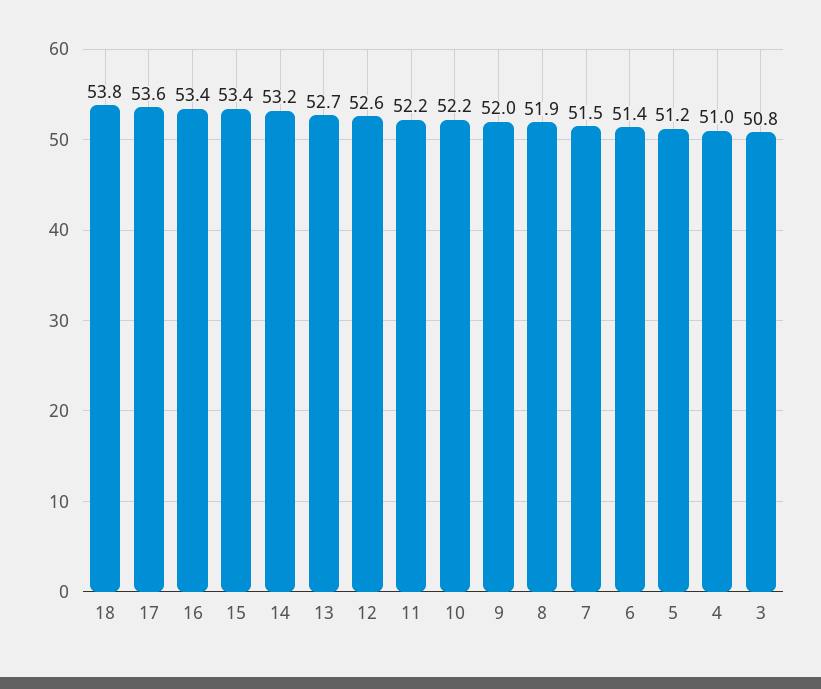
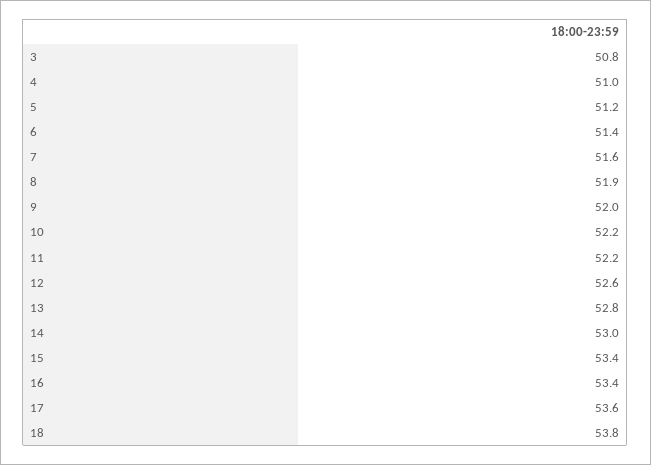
14: 53.2 -> 53
13: 52.7 -> 52.8
7: 51.5 -> 51.6

